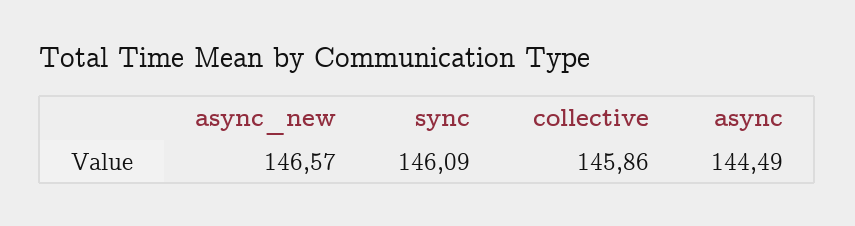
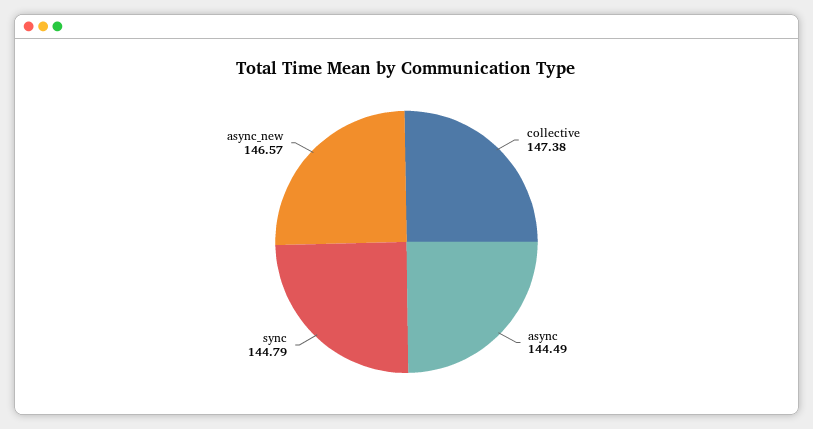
sync: 146.09 -> 144.79
collective: 145.86 -> 147.38

